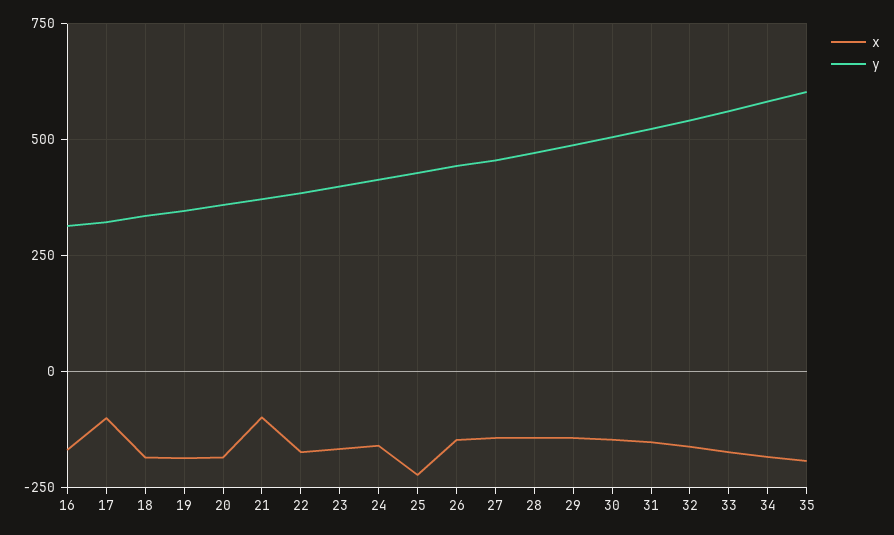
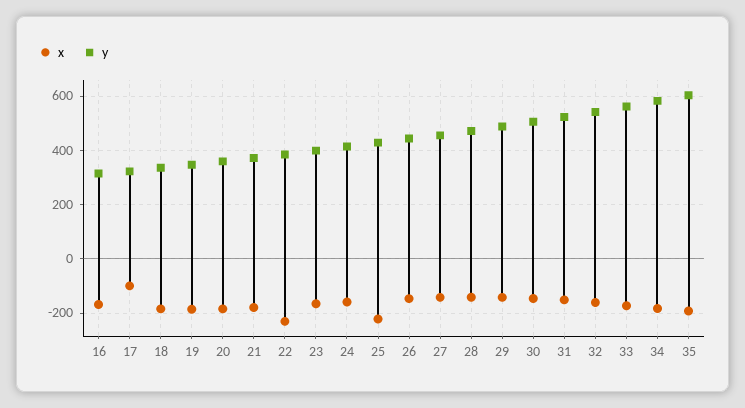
x, 21: -100 -> -175
x, 22: -175 -> -225

